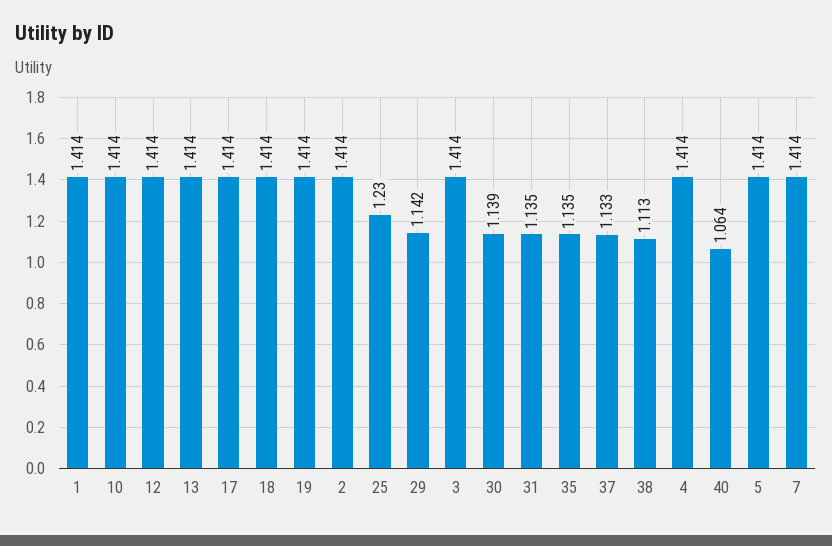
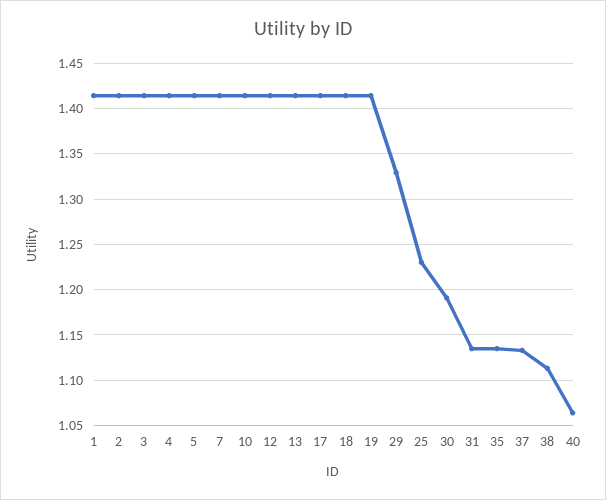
29: 1.142 -> 1.33
30: 1.139 -> 1.19

